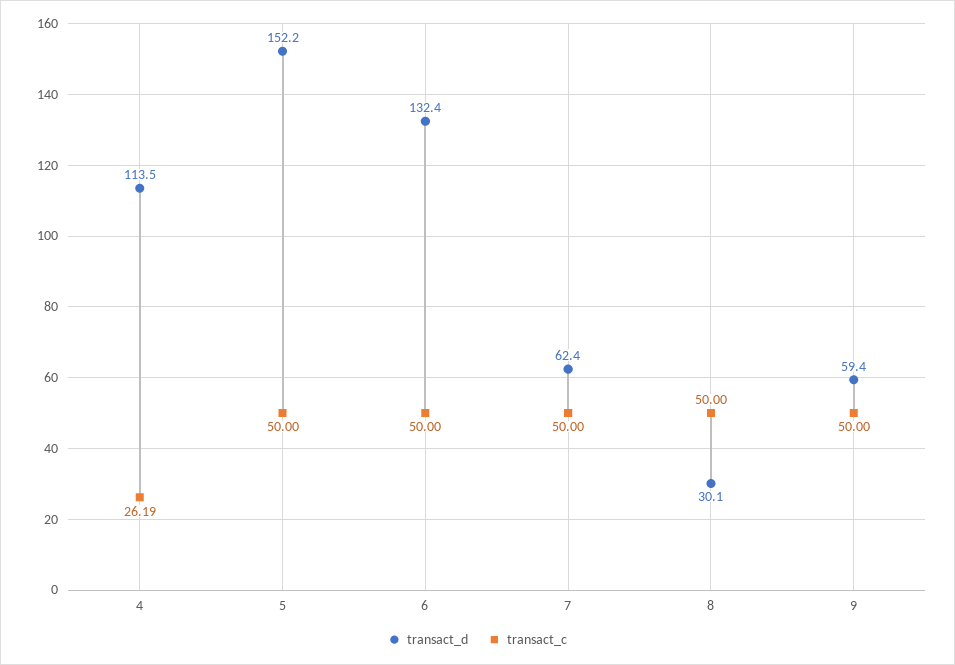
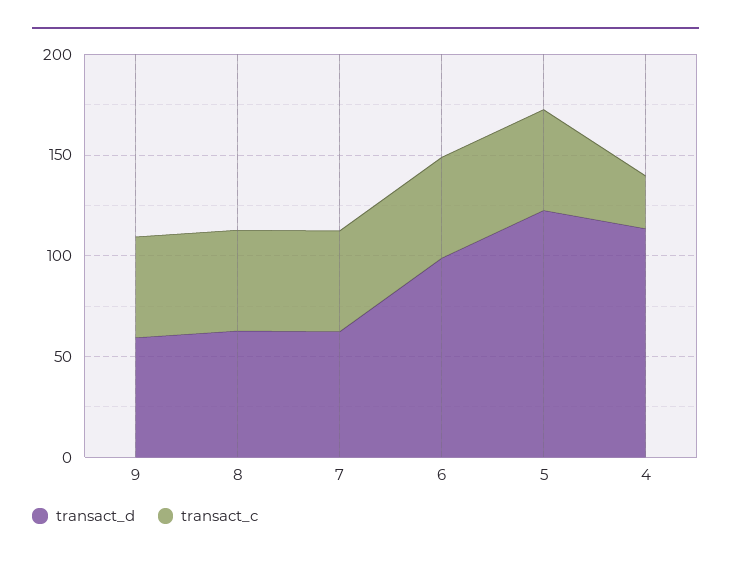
transact_d, 5: 152.2 -> 120
transact_d, 6: 132.4 -> 100
transact_d, 8: 30.1 -> 60

